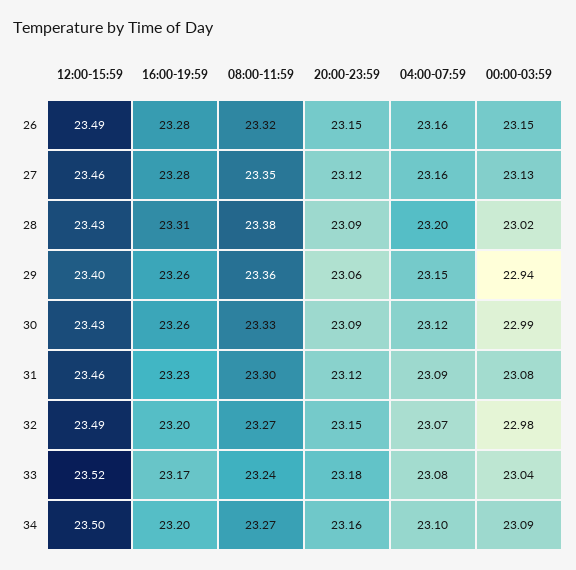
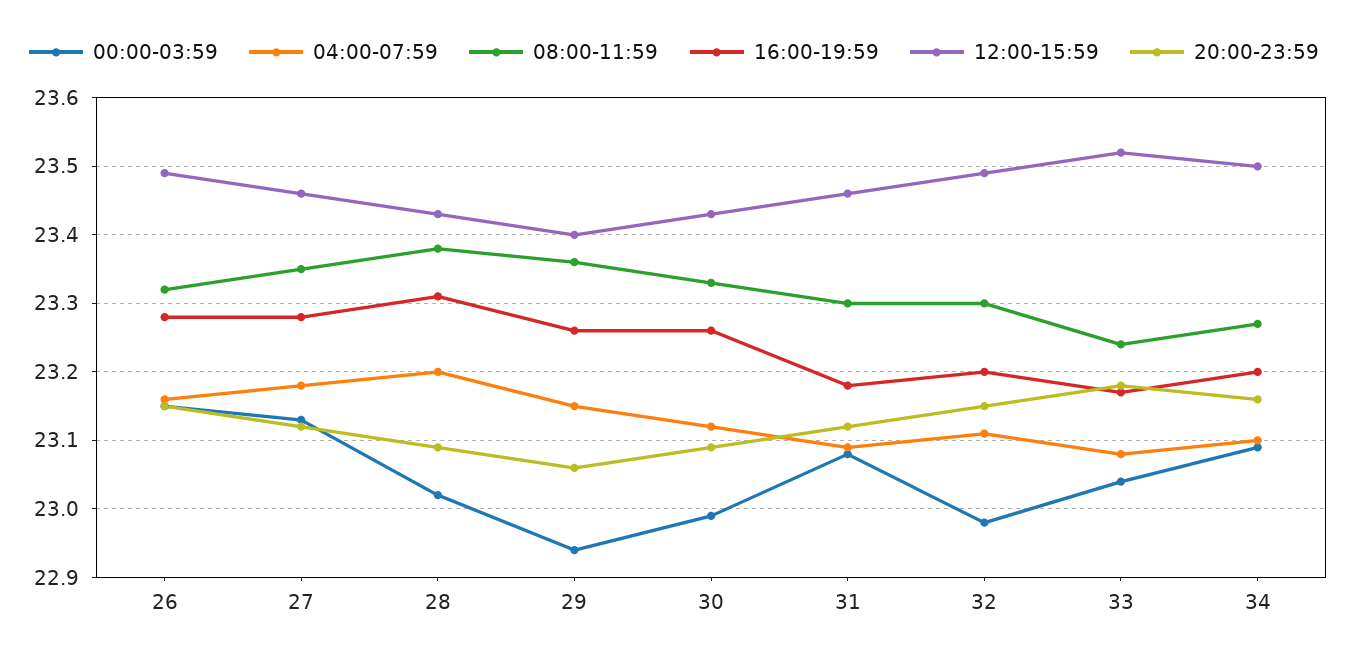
04:00-07:59, 27: 23.16 -> 23.18
16:00-19:59, 31: 23.23 -> 23.18
08:00-11:59, 32: 23.27 -> 23.3
04:00-07:59, 32: 23.07 -> 23.11

